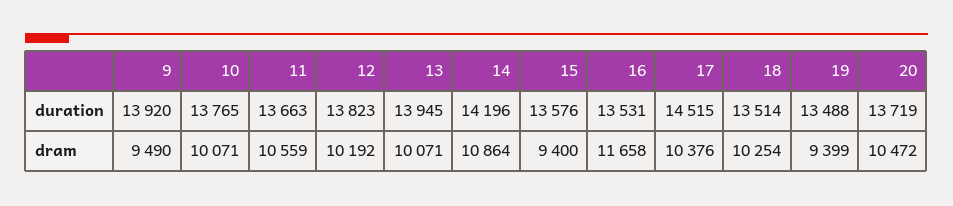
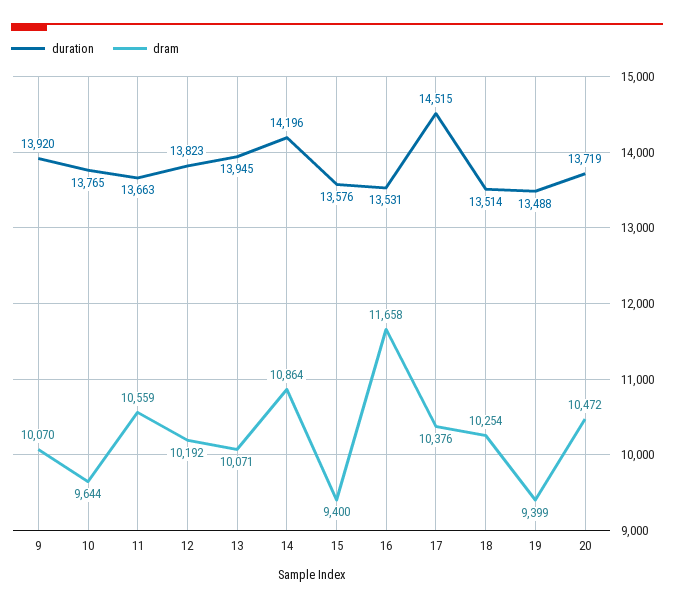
dram, 9: 9490 -> 10070
dram, 10: 10071 -> 9644

